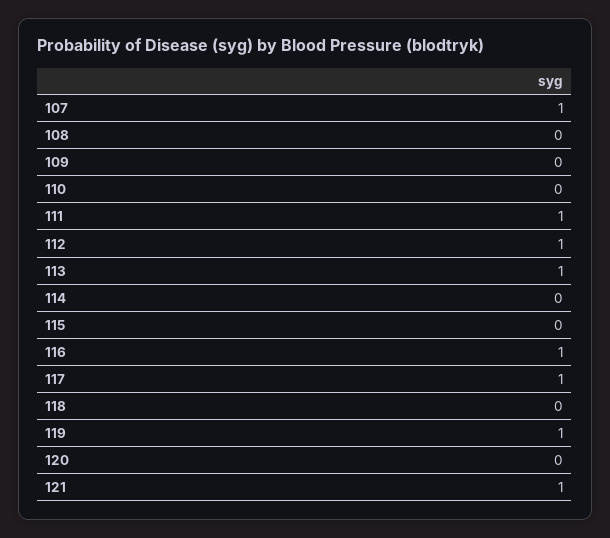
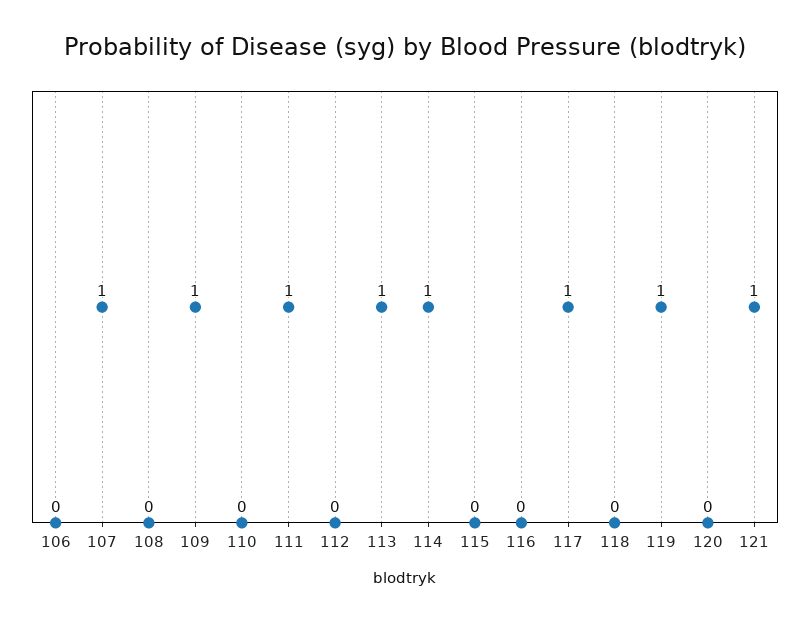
109: 0 -> 1
112: 1 -> 0
114: 0 -> 1
116: 1 -> 0
106: none -> 0

